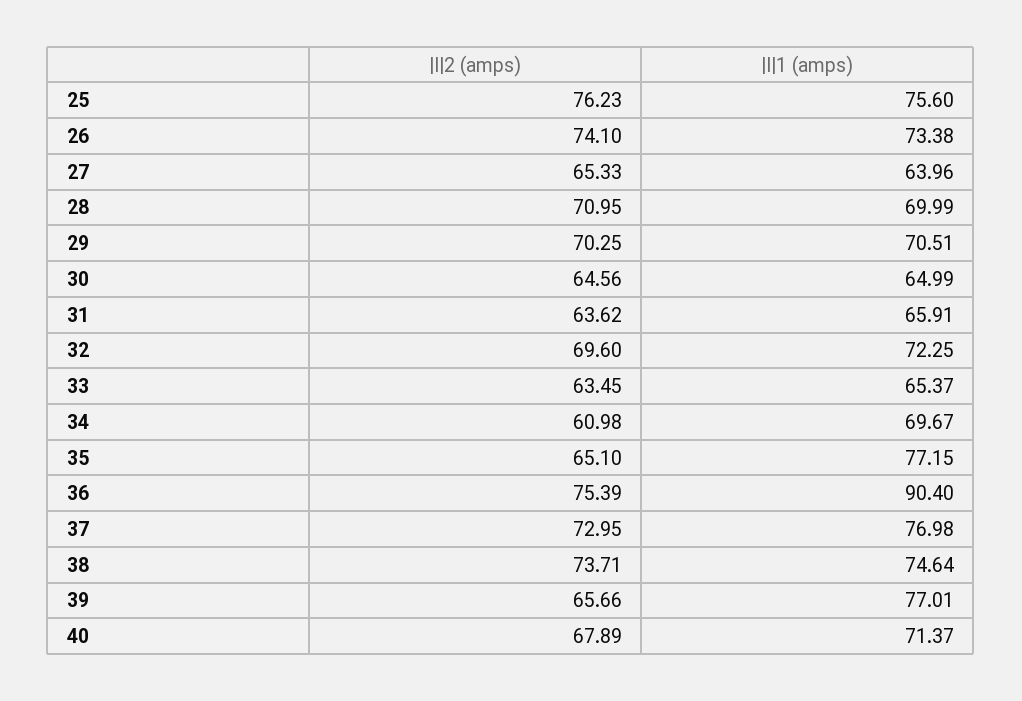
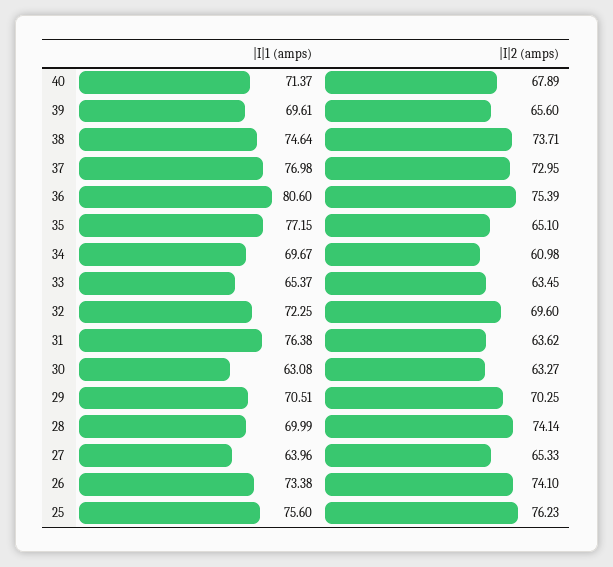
|I|2 (amps), 28: 70.95 -> 74.14
|I|2 (amps), 30: 64.56 -> 63.27
|I|1 (amps), 30: 64.99 -> 63.08
|I|1 (amps), 31: 65.91 -> 76.38
|I|1 (amps), 36: 90.4 -> 80.6
|I|2 (amps), 39: 65.66 -> 65.6
|I|1 (amps), 39: 77.01 -> 69.61

